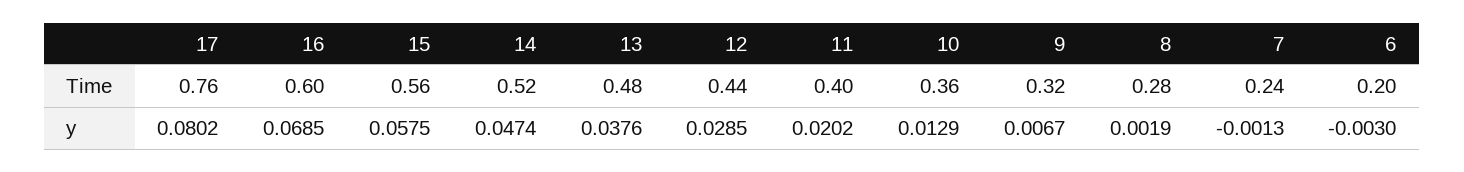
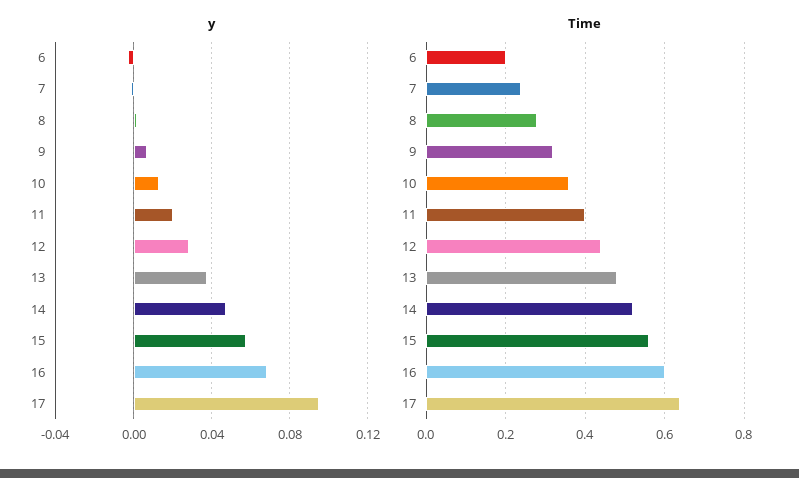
Time, 17: 0.76 -> 0.65
y, 17: 0.0802 -> 0.095

